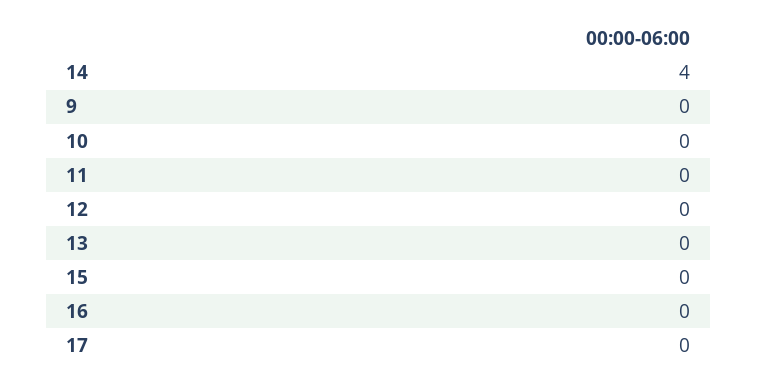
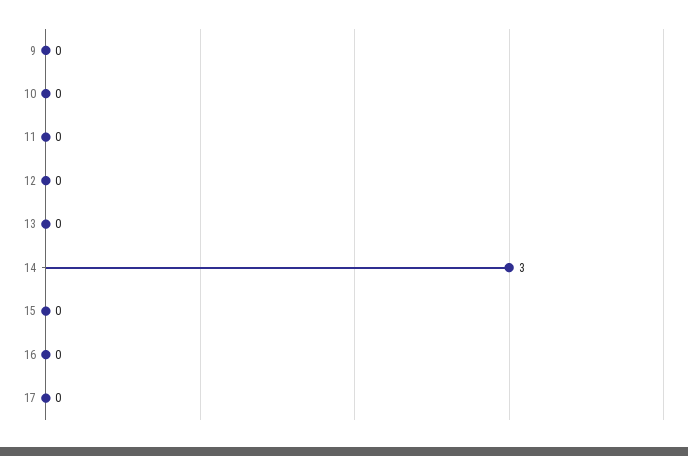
14: 4 -> 3

